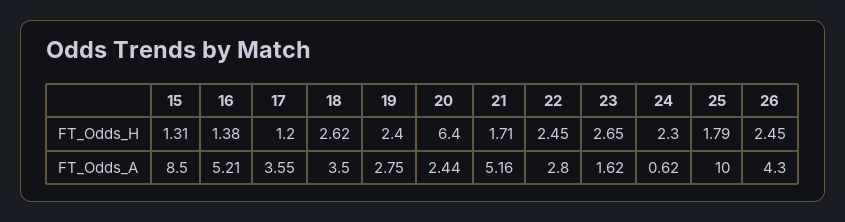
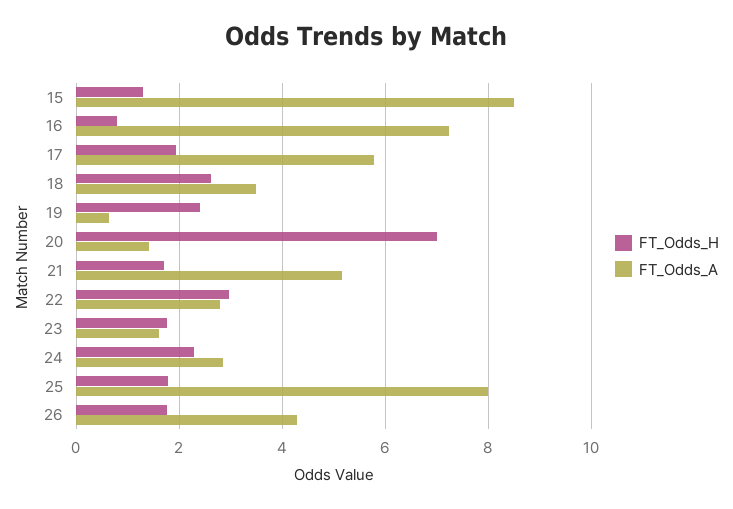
FT_Odds_H, 16: 1.38 -> 0.8
FT_Odds_H, 17: 1.2 -> 2
FT_Odds_H, 20: 6.4 -> 7
FT_Odds_H, 22: 2.45 -> 3
FT_Odds_H, 23: 2.65 -> 1.8
FT_Odds_H, 26: 2.45 -> 1.8
FT_Odds_A, 16: 5.21 -> 7.2
FT_Odds_A, 17: 3.55 -> 5.8
FT_Odds_A, 19: 2.75 -> 0.6
FT_Odds_A, 20: 2.44 -> 1.4
FT_Odds_A, 24: 0.62 -> 2.8
FT_Odds_A, 25: 10 -> 8

